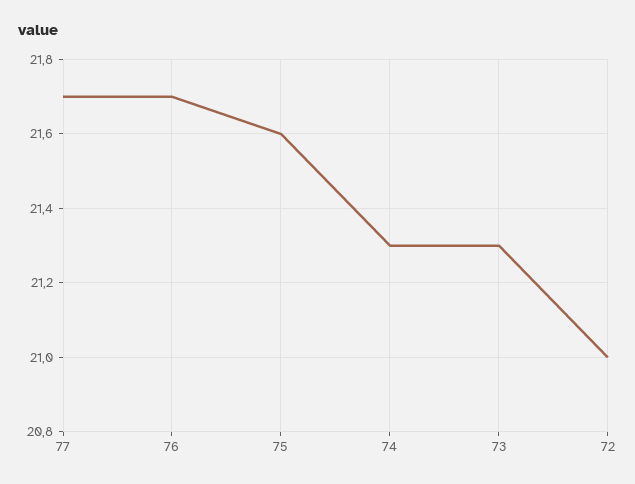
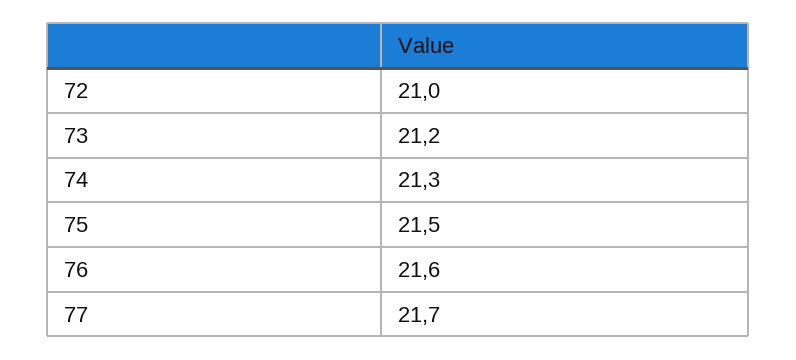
76: 21.7 -> 21.6
75: 21.6 -> 21.5
73: 21.3 -> 21.2

